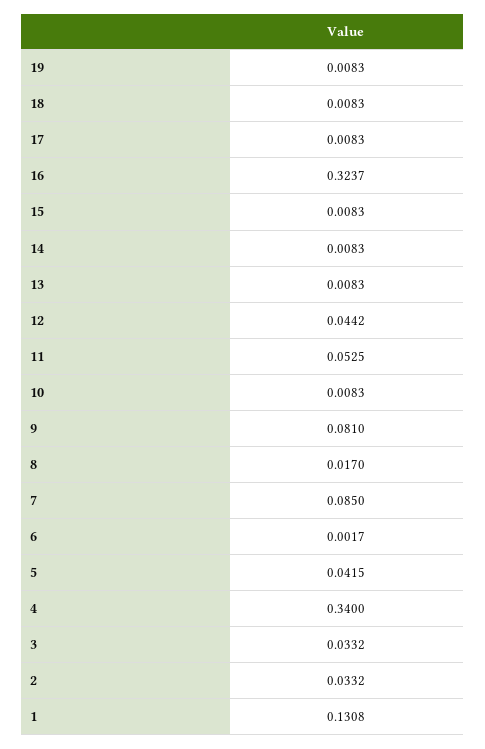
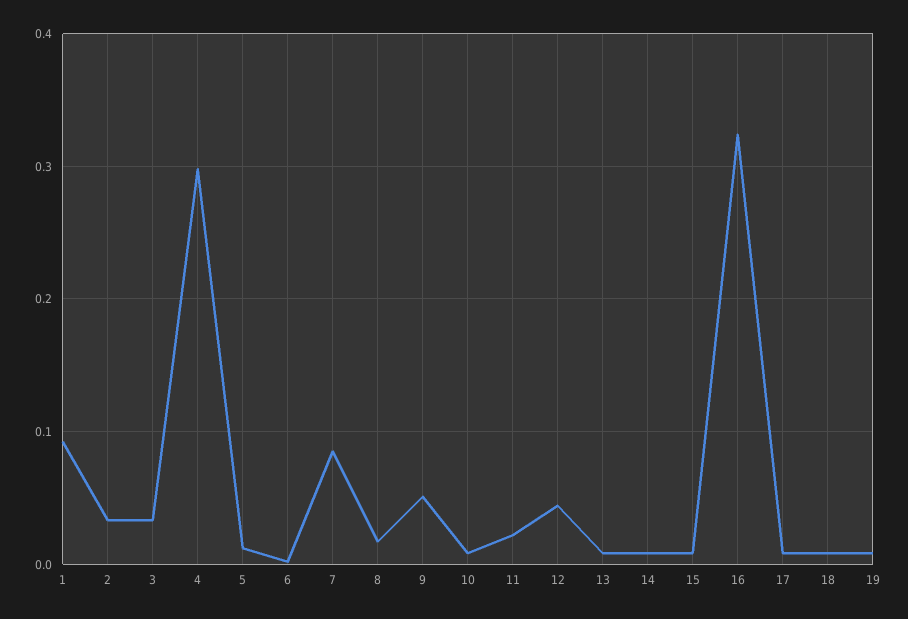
11: 0.0525 -> 0.02
9: 0.081 -> 0.05
5: 0.0415 -> 0.01
4: 0.34 -> 0.3
1: 0.1308 -> 0.09

